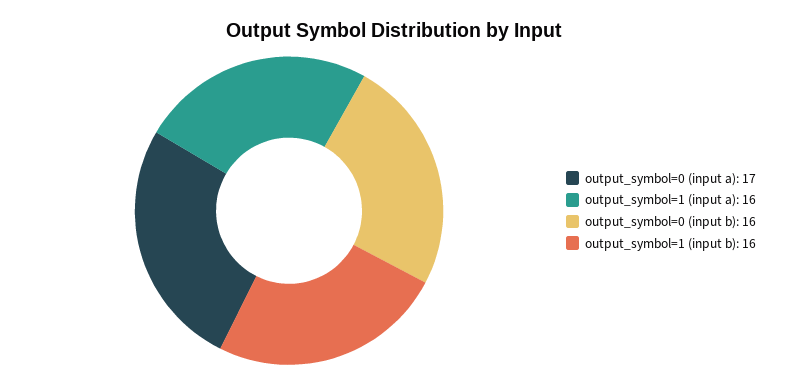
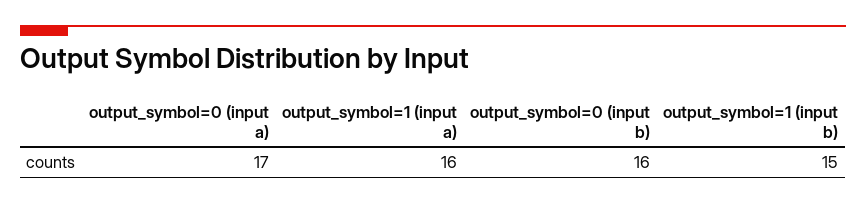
output_symbol=1 (input b): 16 -> 15

